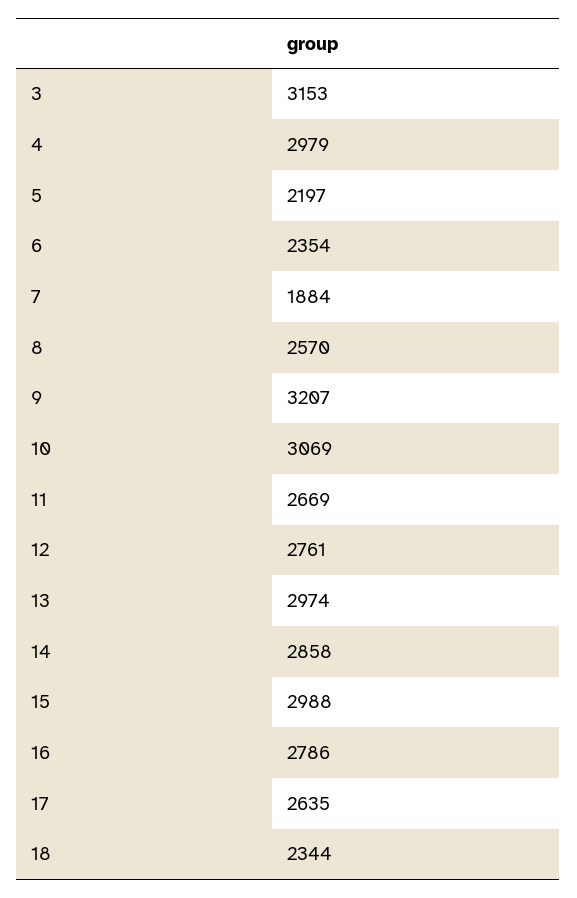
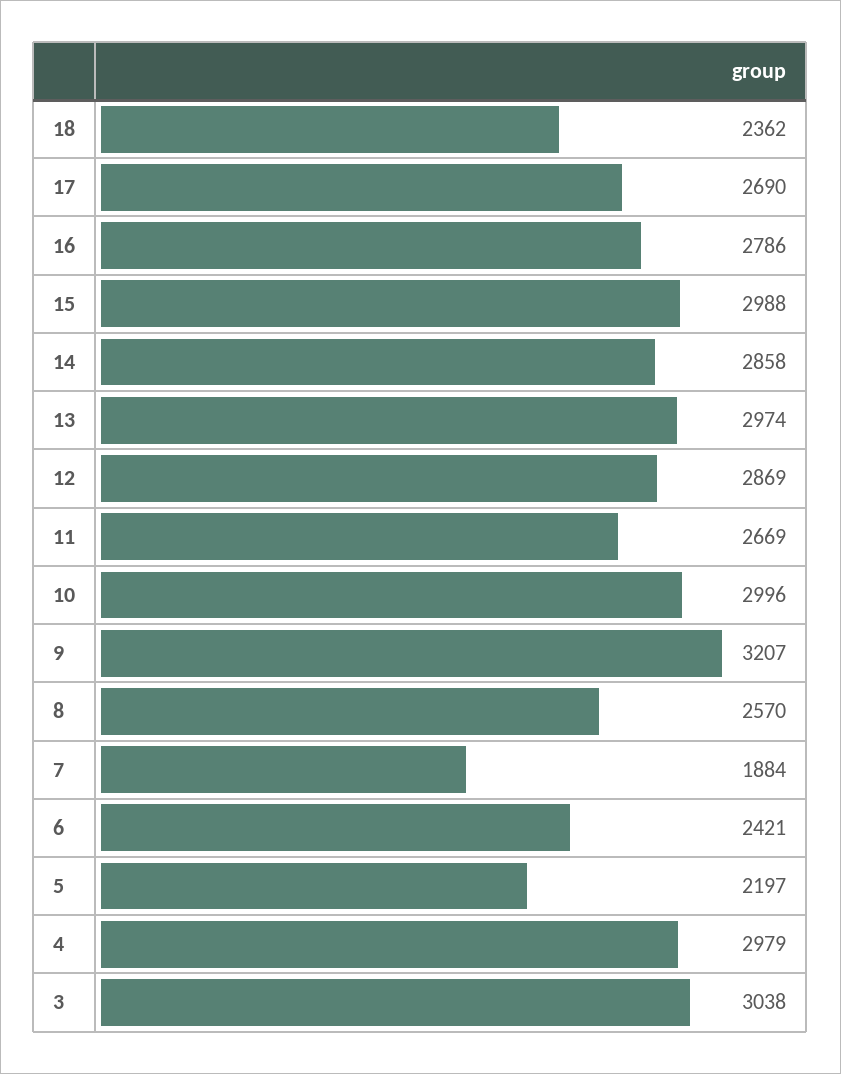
3: 3153 -> 3038
6: 2354 -> 2421
10: 3069 -> 2996
12: 2761 -> 2869
17: 2635 -> 2690
18: 2344 -> 2362

